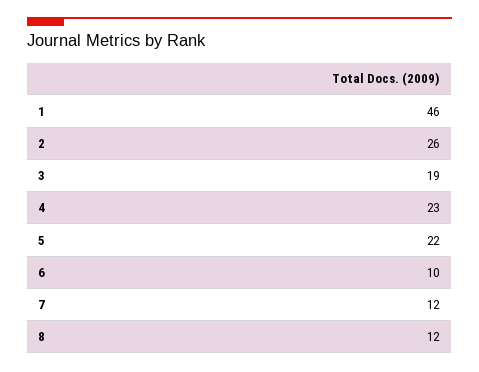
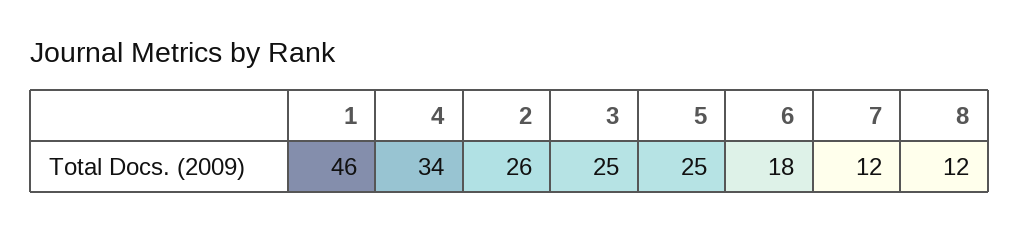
3: 19 -> 25
4: 23 -> 34
5: 22 -> 25
6: 10 -> 18

